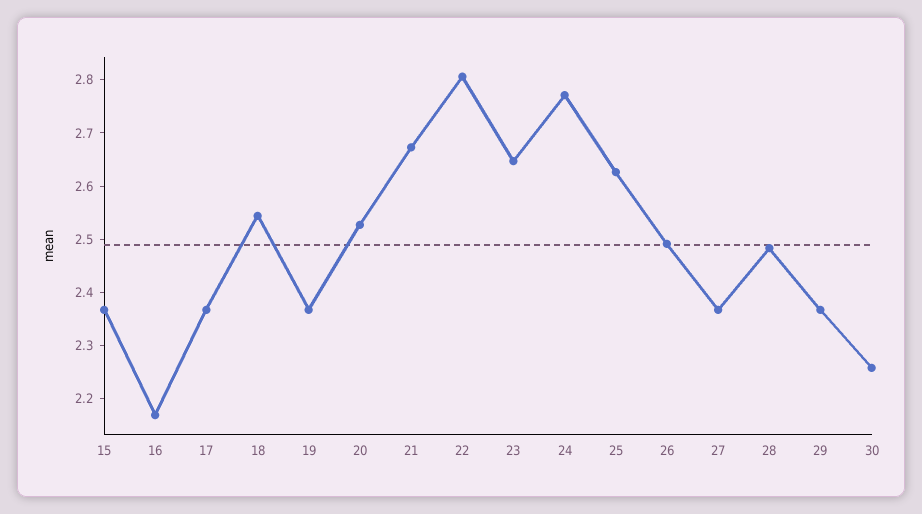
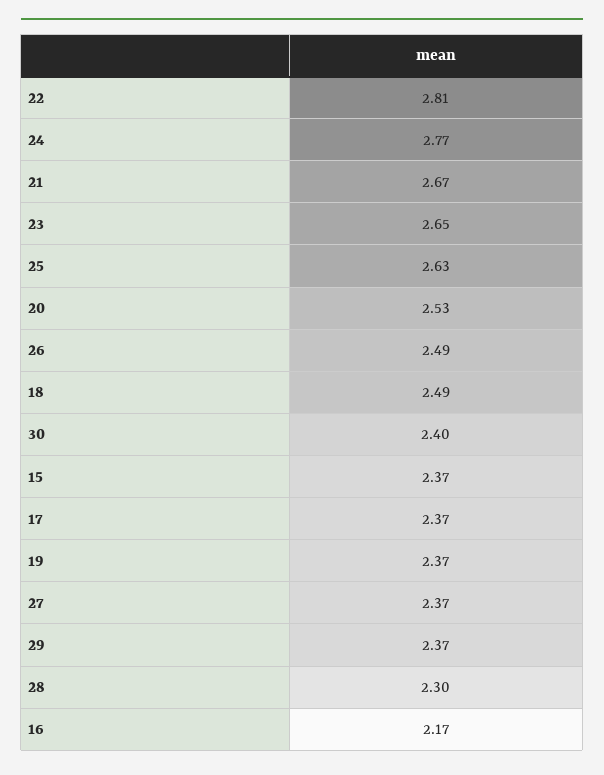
18: 2.54 -> 2.49
28: 2.48 -> 2.3
30: 2.26 -> 2.4

